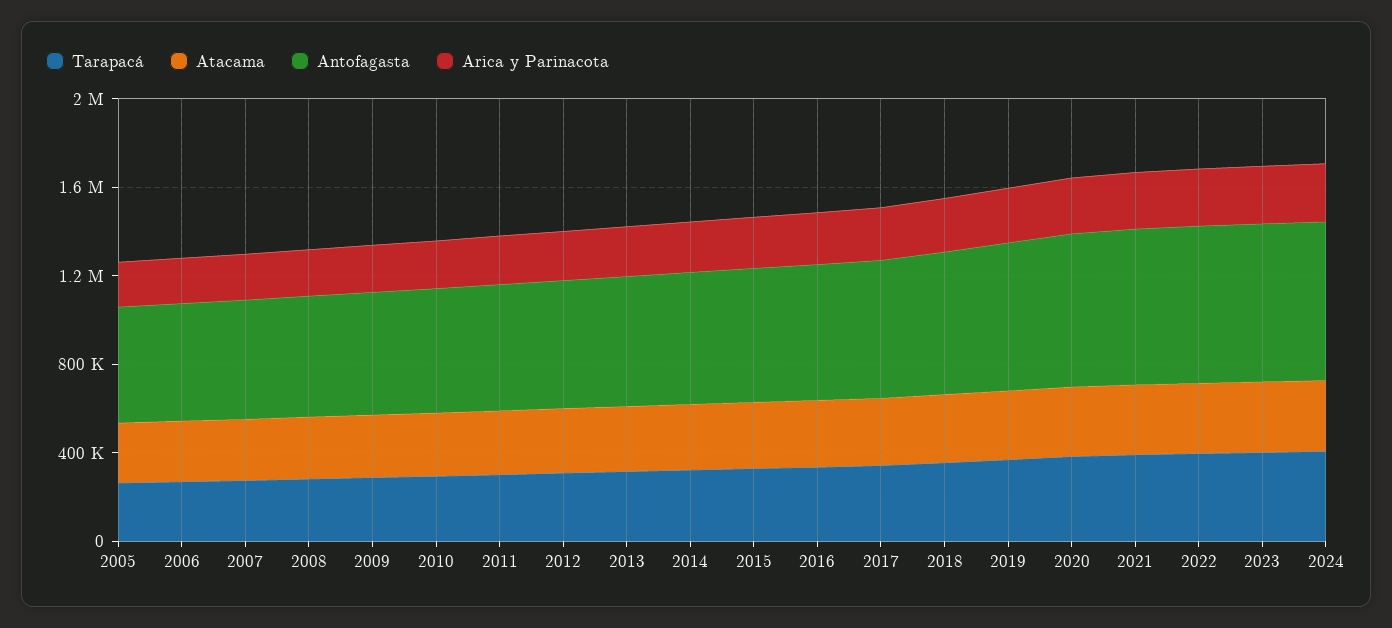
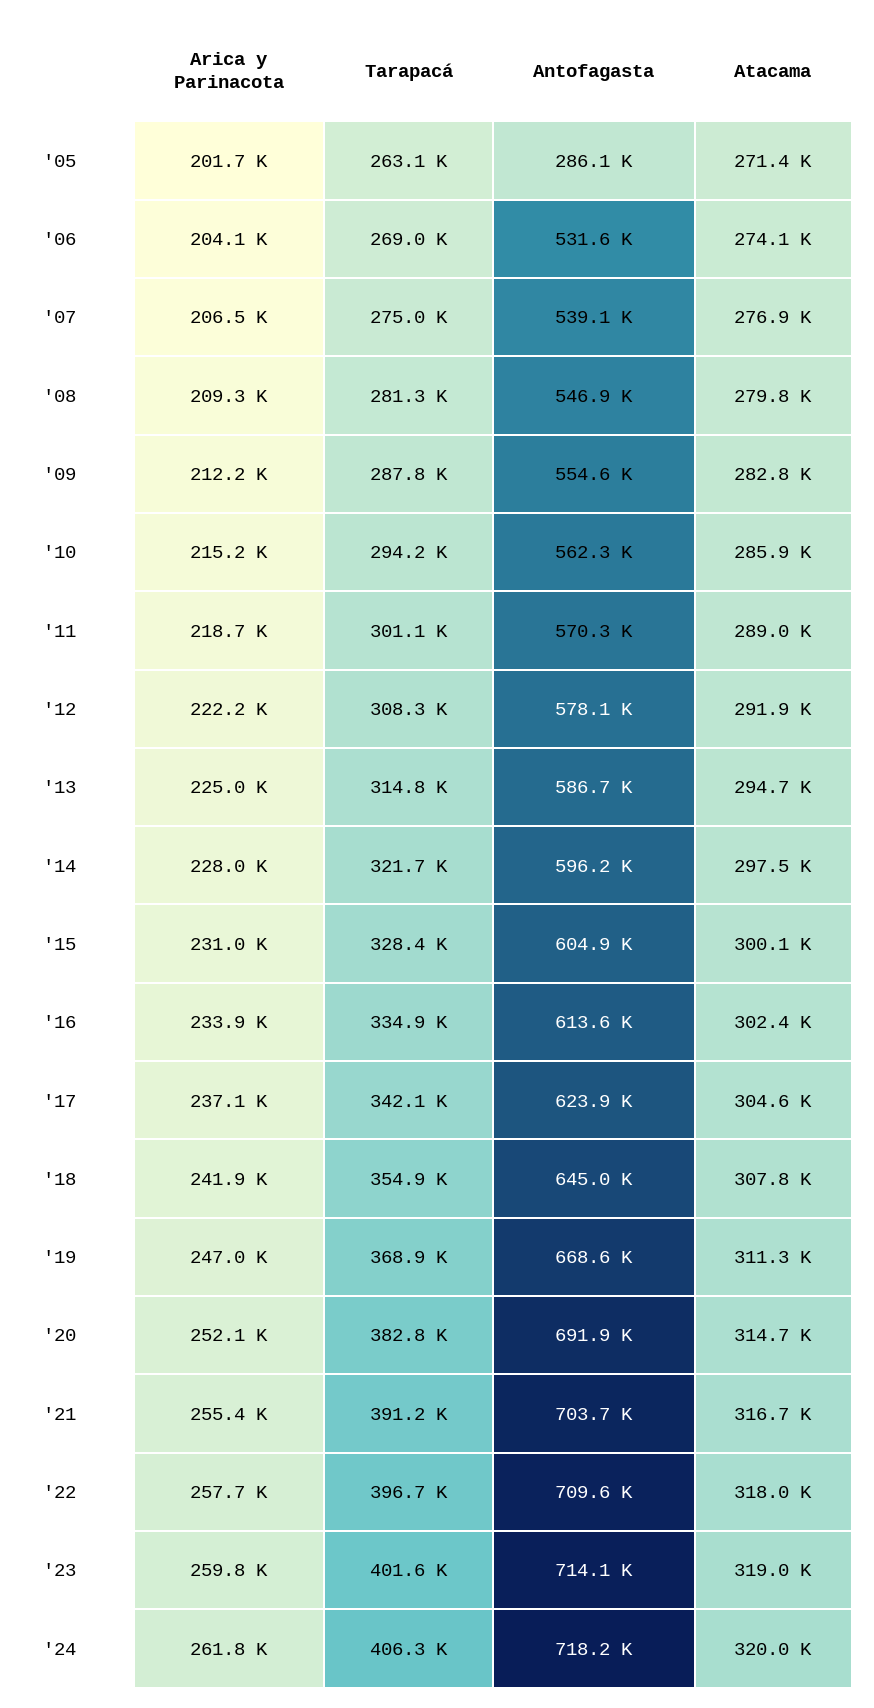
Antofagasta, 2005: 500000 -> 286100

